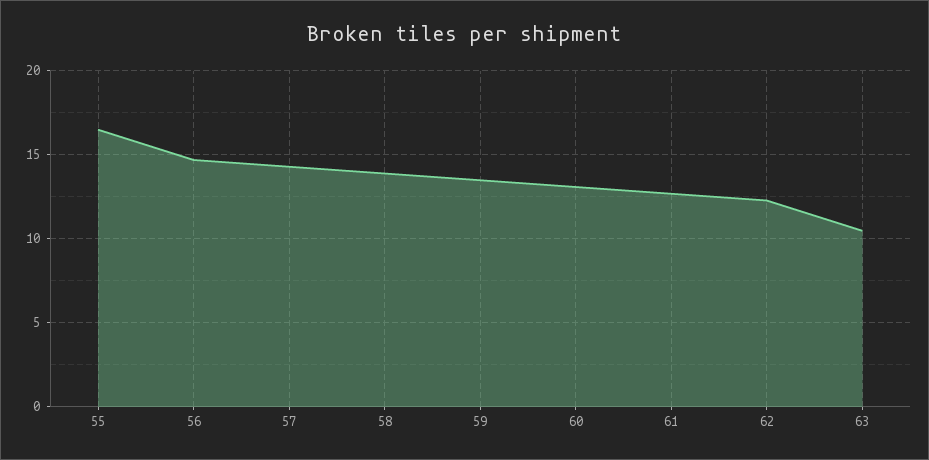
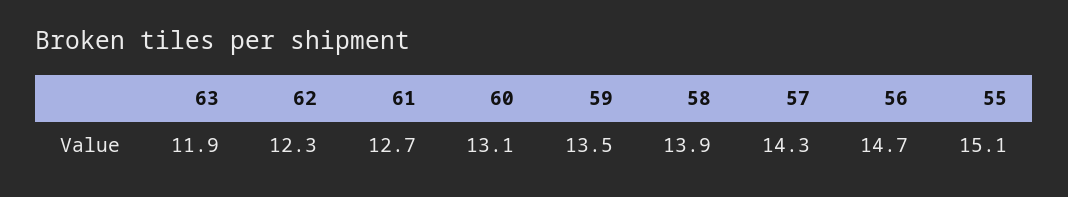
55: 16.5 -> 15.1
63: 10.5 -> 11.9

